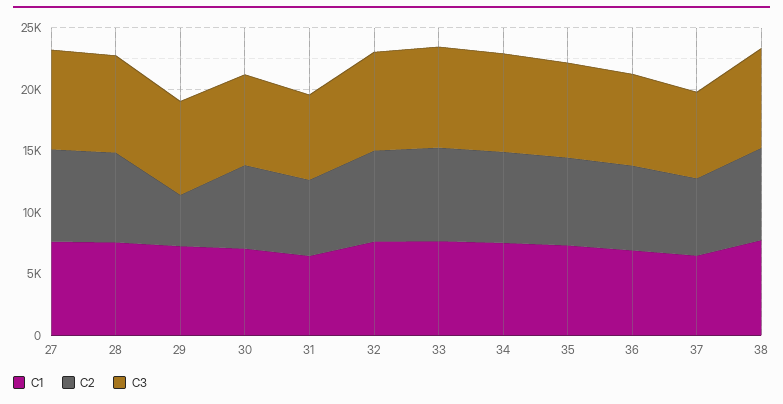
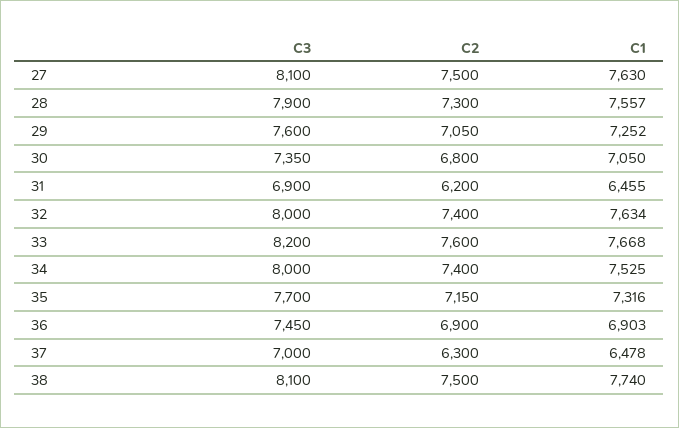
C2, 29: 4000 -> 7050

